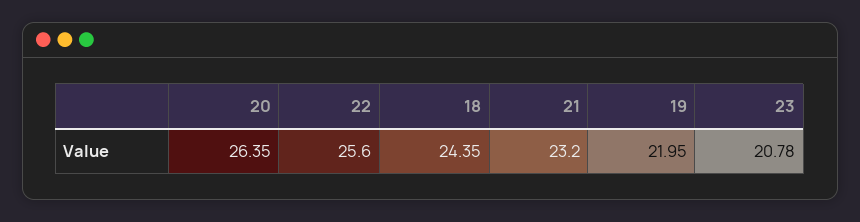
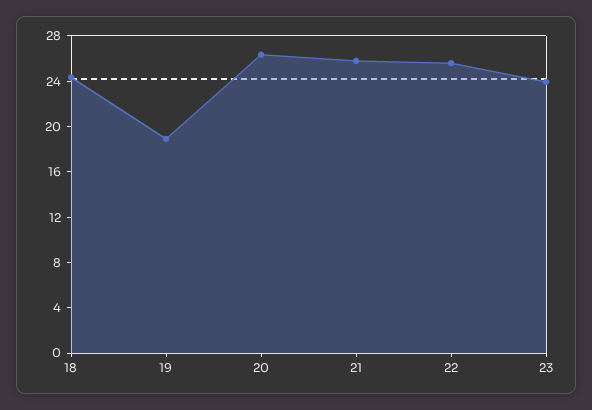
21: 23.2 -> 26
19: 21.95 -> 19
23: 20.78 -> 24

